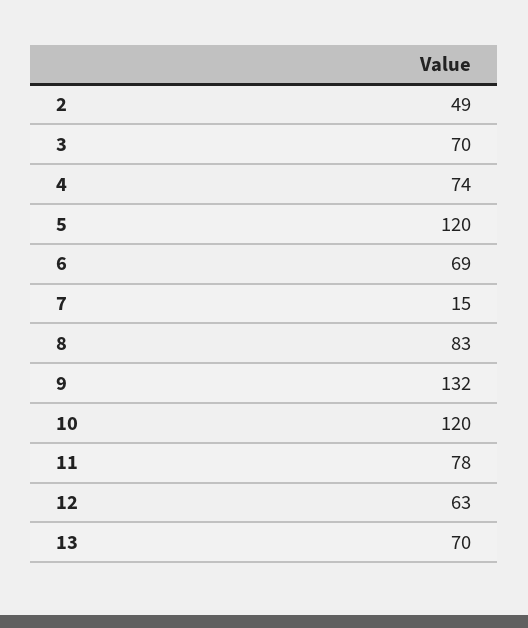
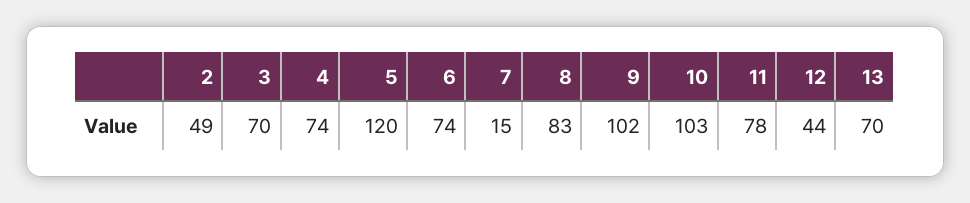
6: 69 -> 74
9: 132 -> 102
10: 120 -> 103
12: 63 -> 44

